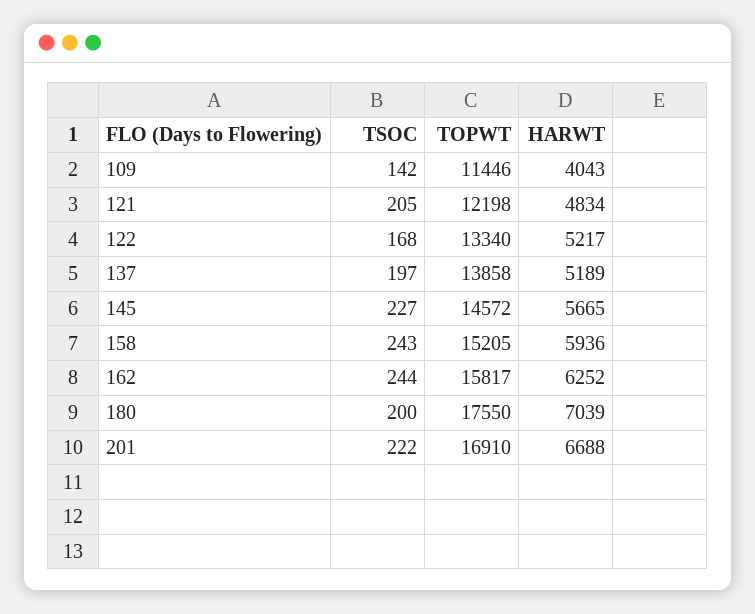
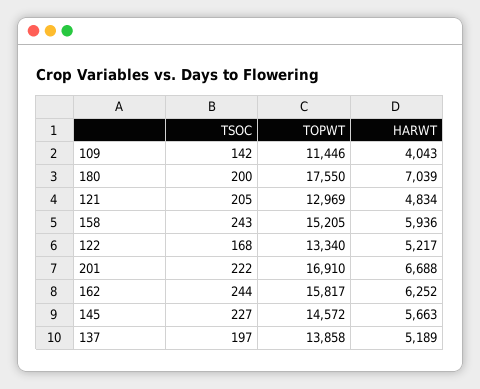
TOPWT, 121: 12198 -> 12969
HARWT, 145: 5665 -> 5663

